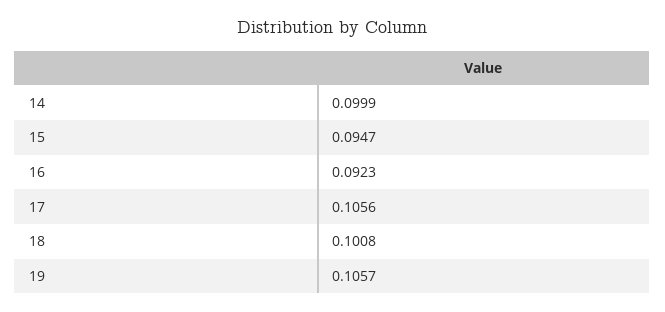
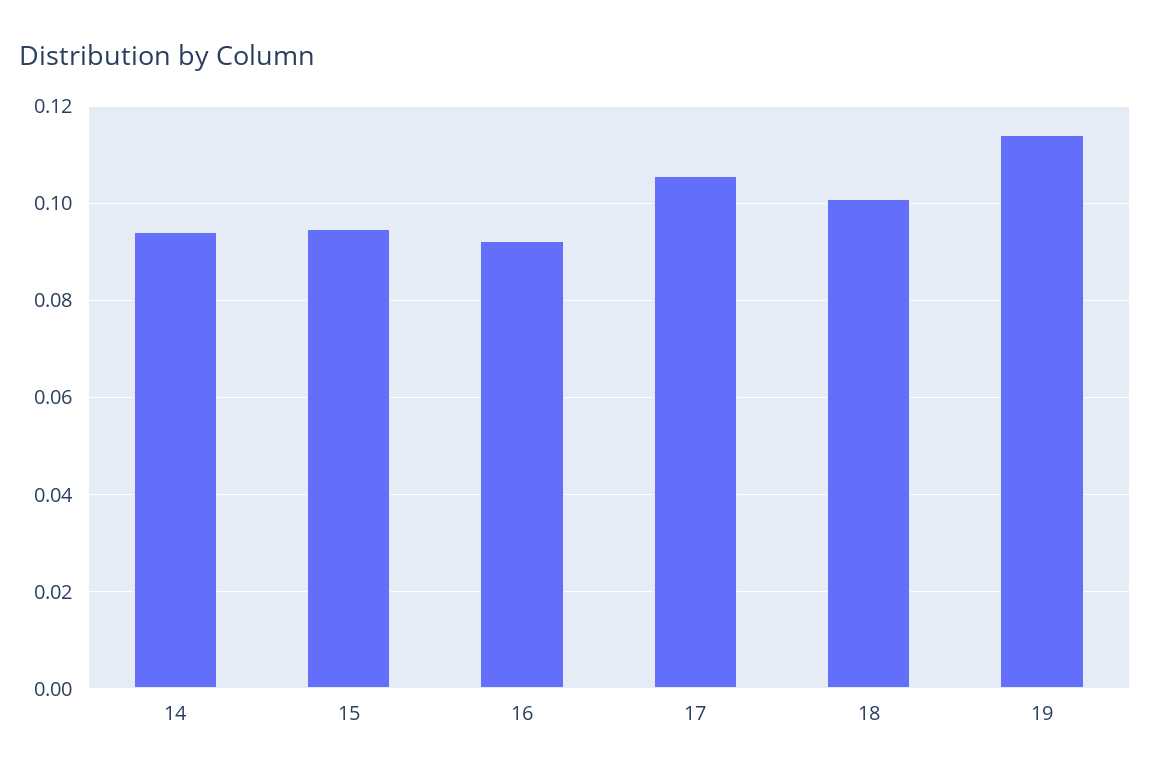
14: 0.0999 -> 0.094
19: 0.1057 -> 0.114

